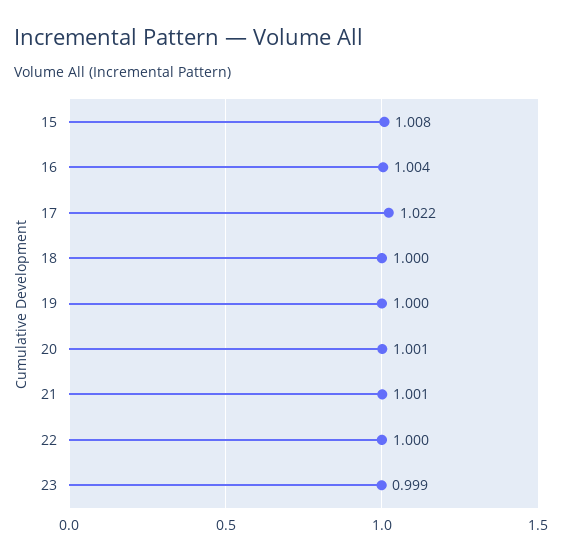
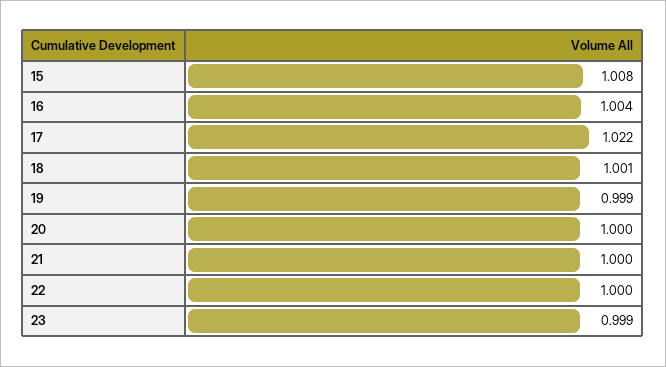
18: 1 -> 1.001
19: 1 -> 0.999
20: 1.001 -> 1
21: 1.001 -> 1

